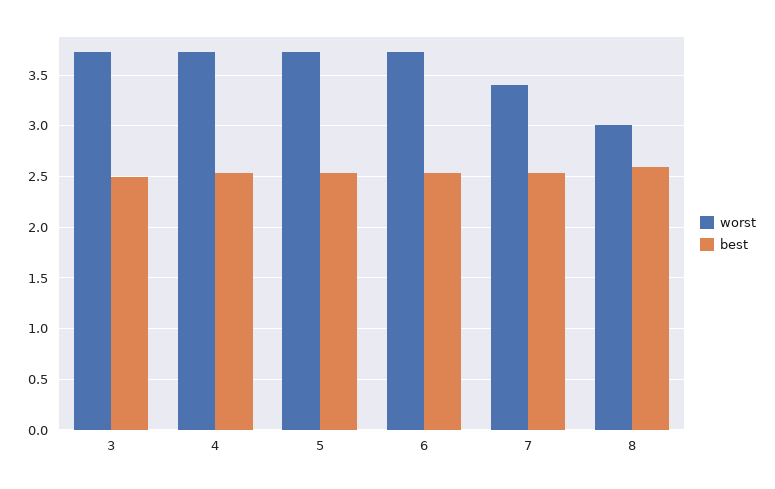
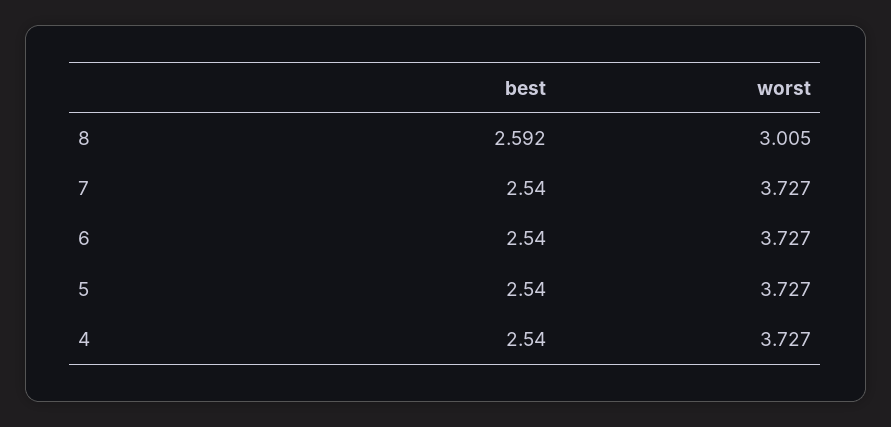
worst, 3: 3.7 -> none
best, 3: 2.5 -> none
worst, 7: 3.4 -> 3.727

